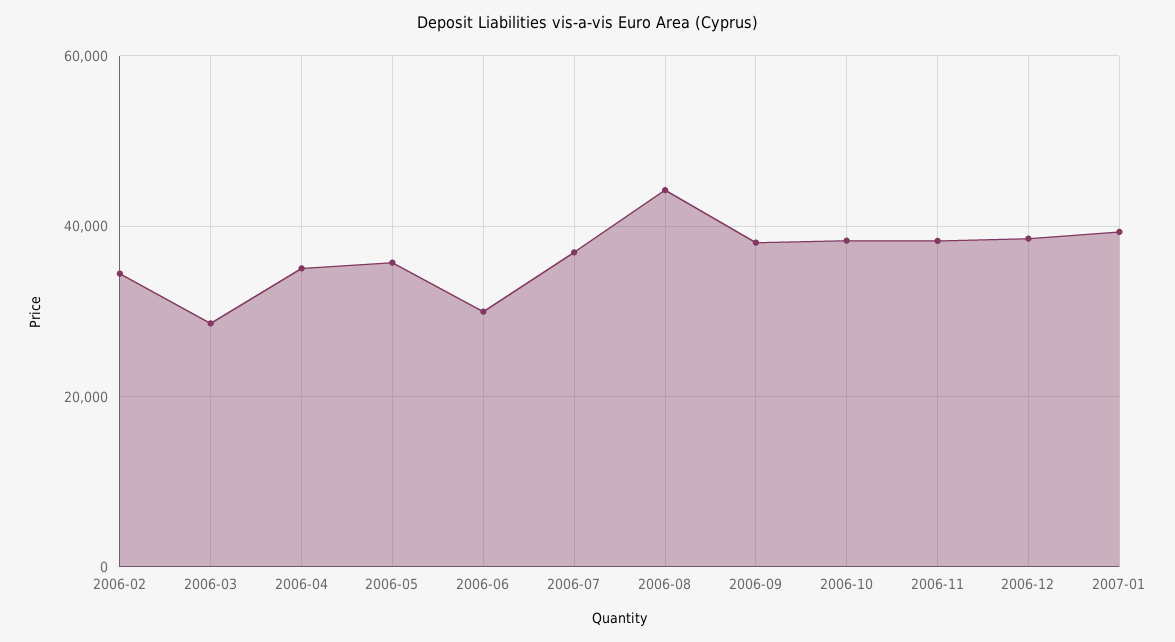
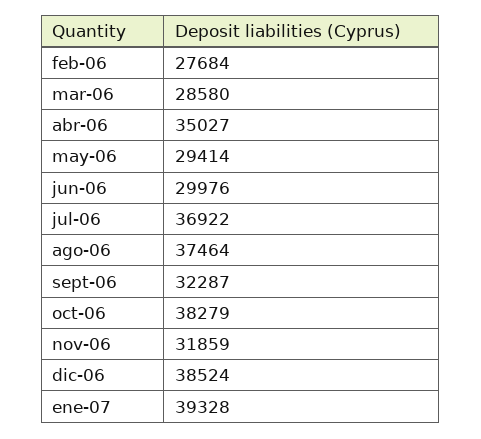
2006-02: 34000 -> 27684
2006-05: 36000 -> 29414
2006-08: 44000 -> 37464
2006-09: 38000 -> 32287
2006-11: 38000 -> 31859

